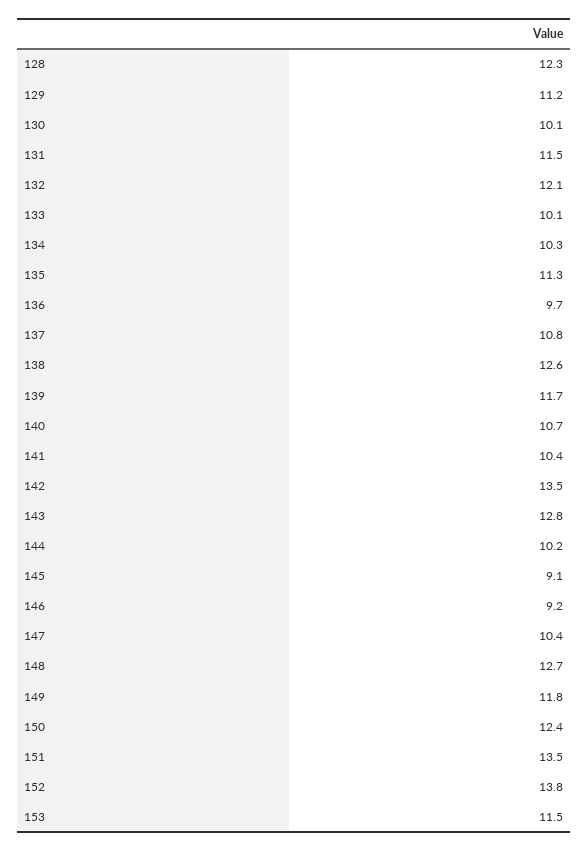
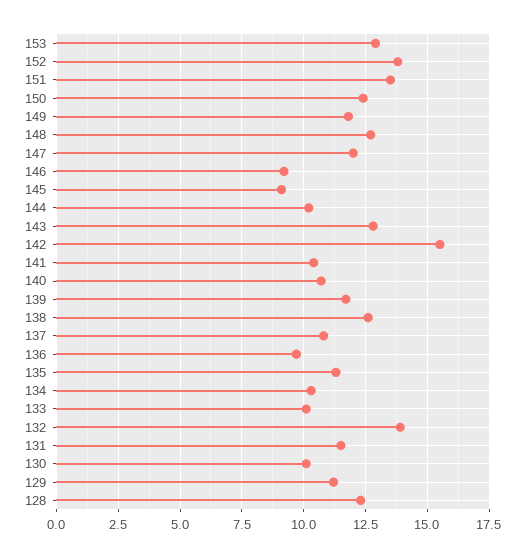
132: 12.1 -> 14
142: 13.5 -> 15.5
147: 10.4 -> 12
153: 11.5 -> 13

